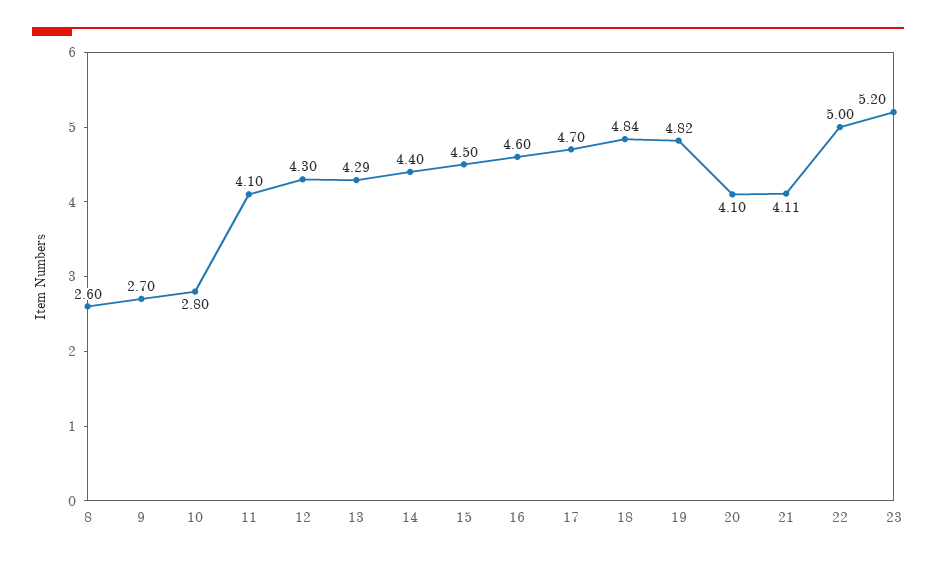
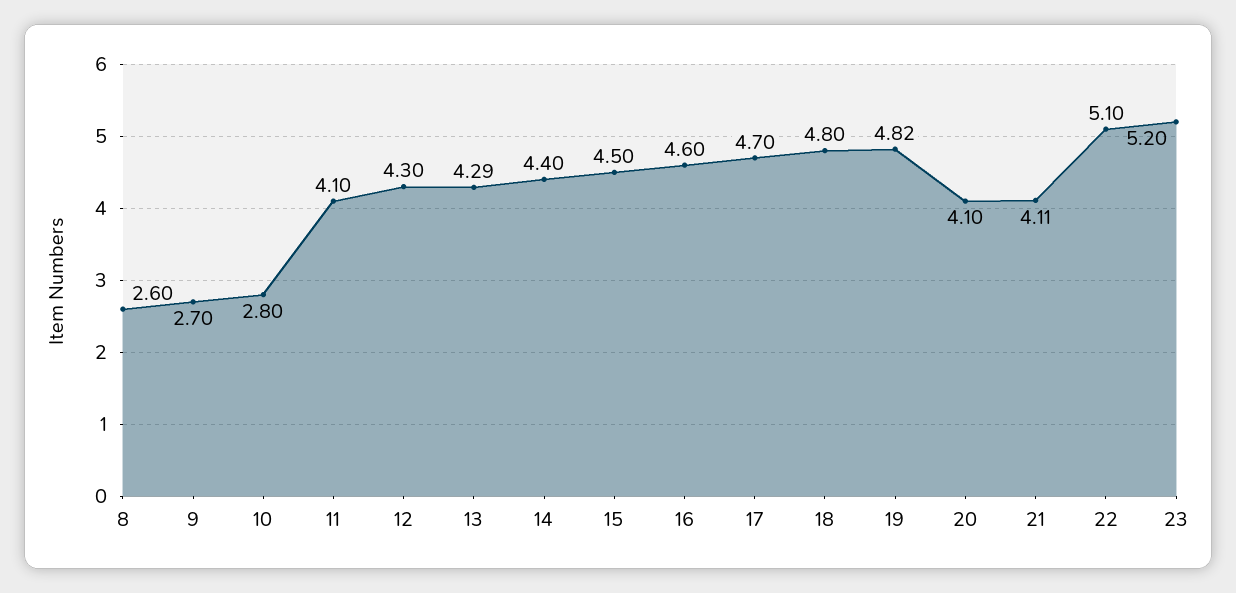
18: 4.84 -> 4.8
22: 5 -> 5.1

